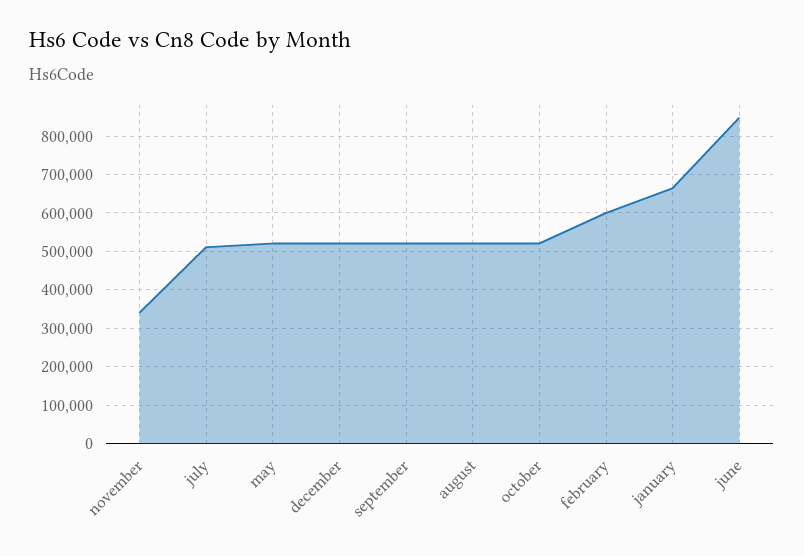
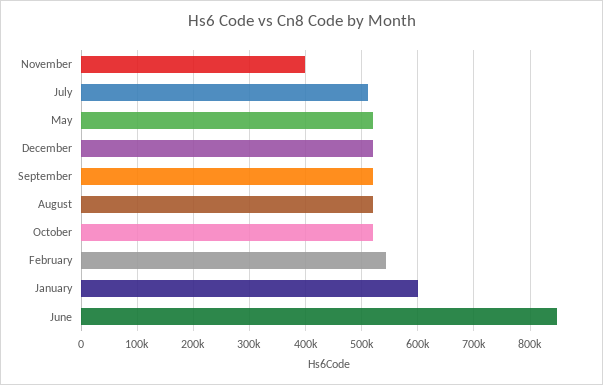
november: 340000 -> 400000
february: 600000 -> 540000
january: 660000 -> 600000

